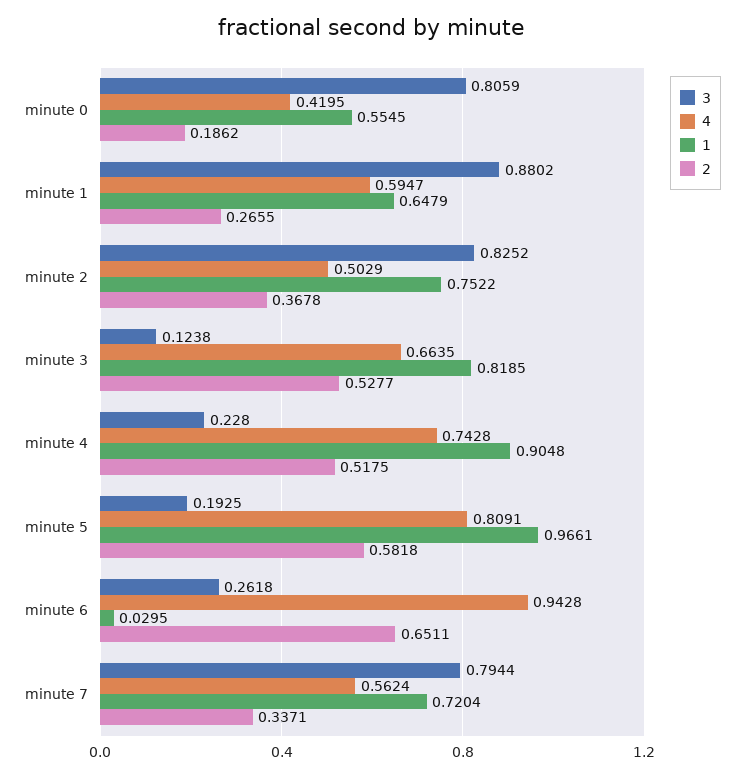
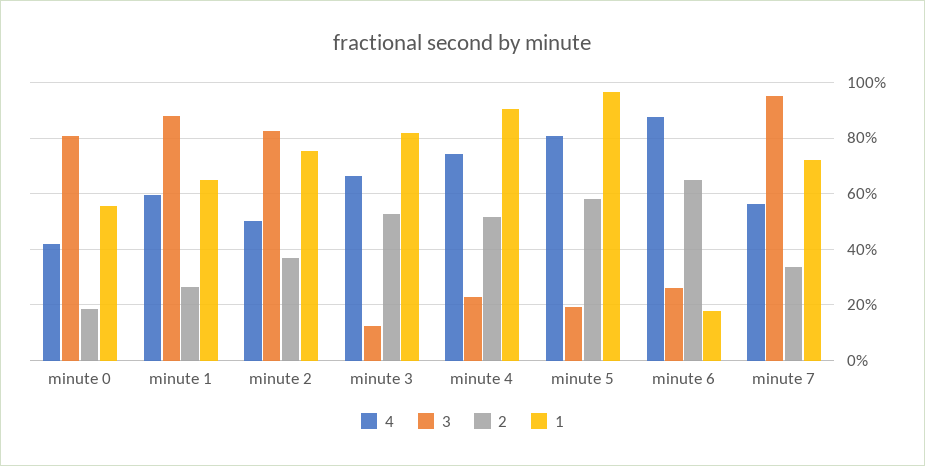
4, minute 6: 0.9428 -> 0.875
1, minute 6: 0.0295 -> 0.175
3, minute 7: 0.7944 -> 0.95

